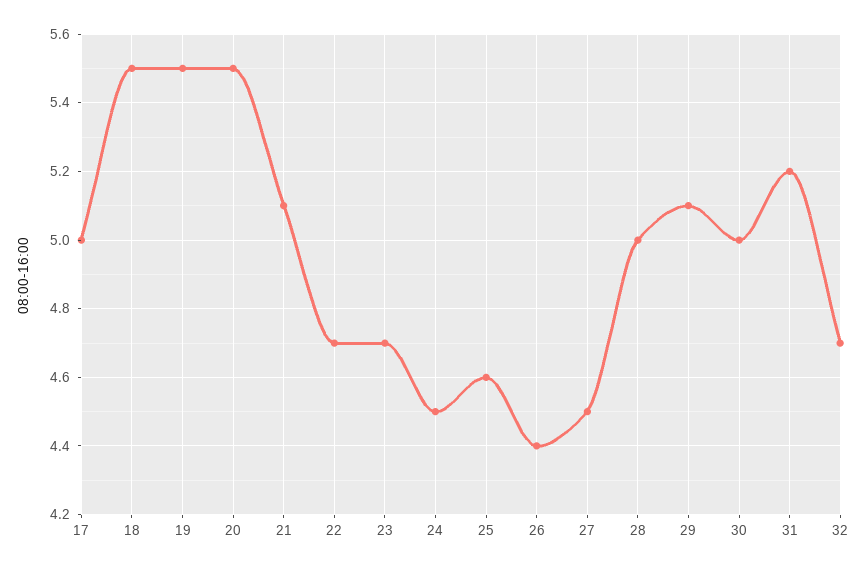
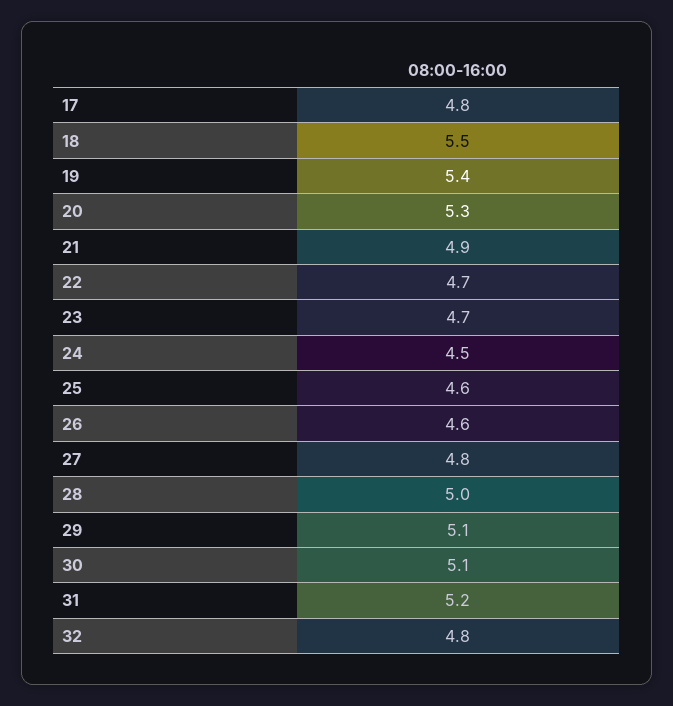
17: 5 -> 4.8
19: 5.5 -> 5.4
20: 5.5 -> 5.3
21: 5.1 -> 4.9
26: 4.4 -> 4.6
27: 4.5 -> 4.8
30: 5 -> 5.1
32: 4.7 -> 4.8

